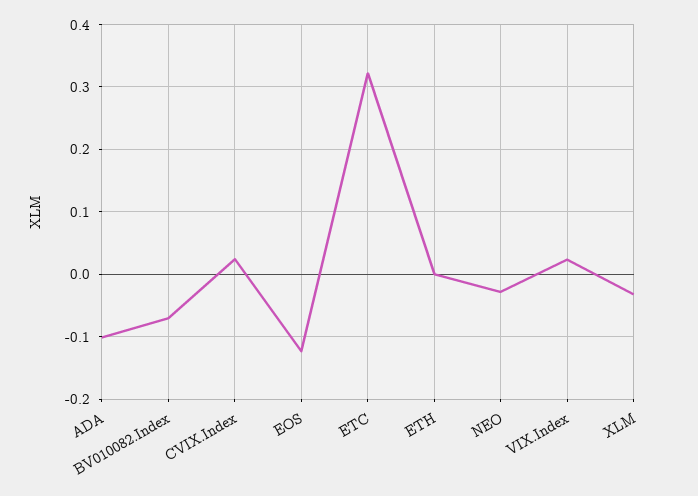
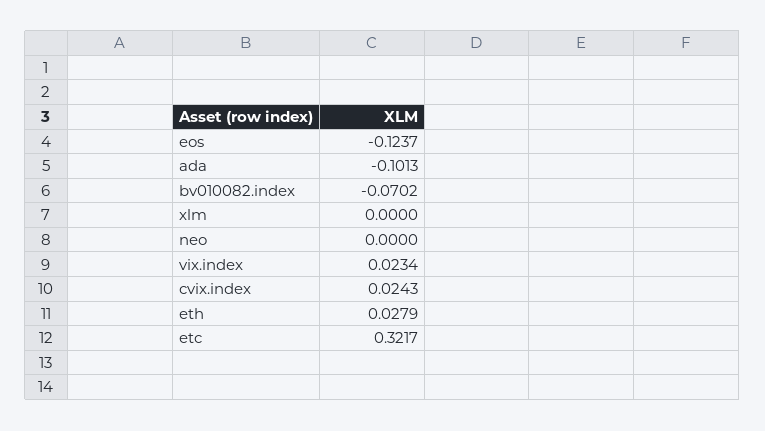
ETH: 0 -> 0.0279
NEO: -0.03 -> 0
XLM: -0.03 -> 0

